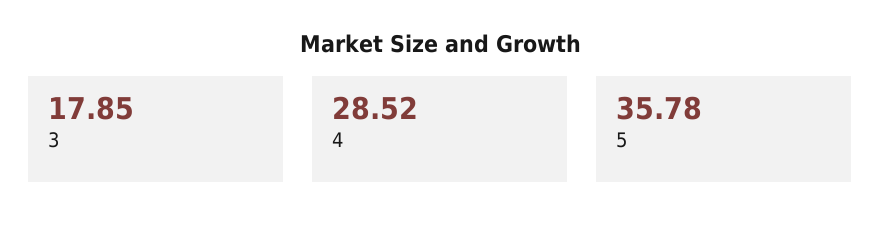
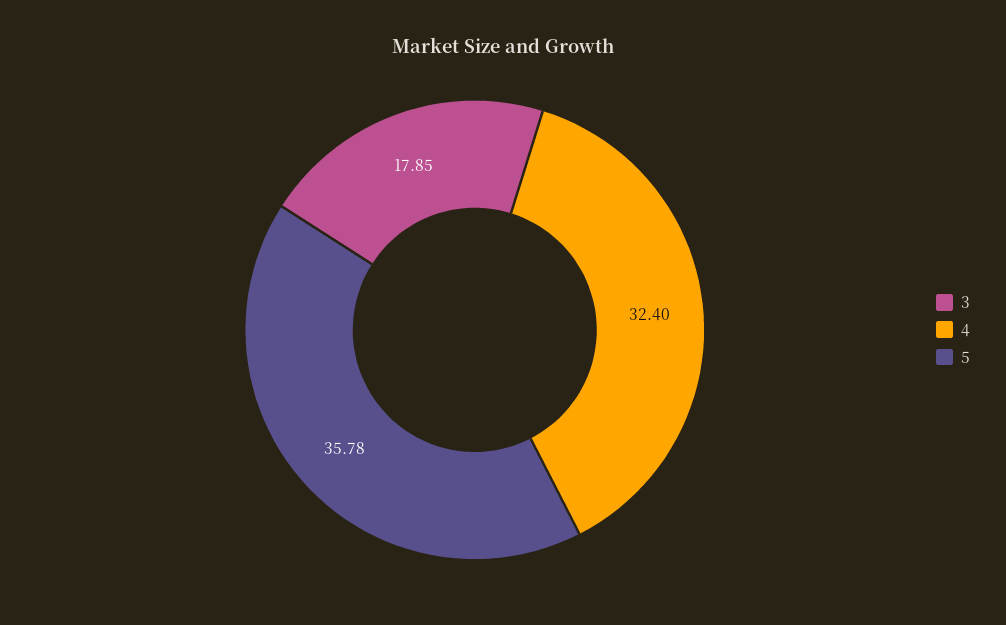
4: 28.52 -> 32.4

